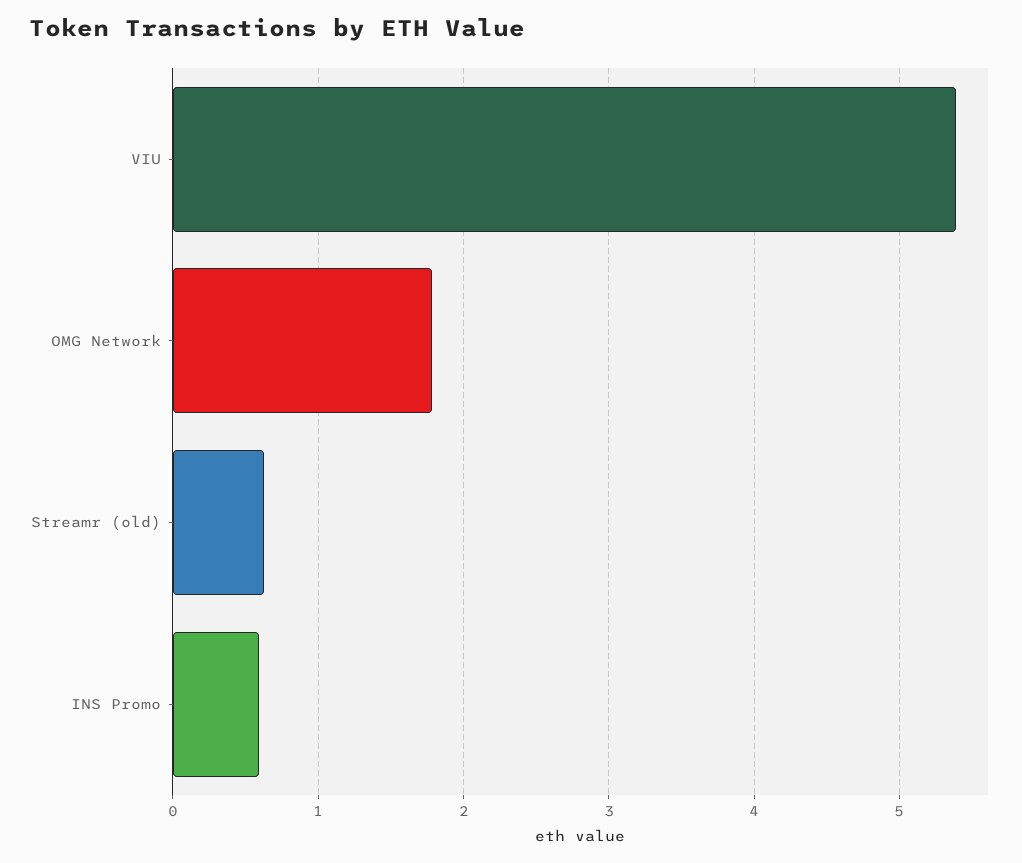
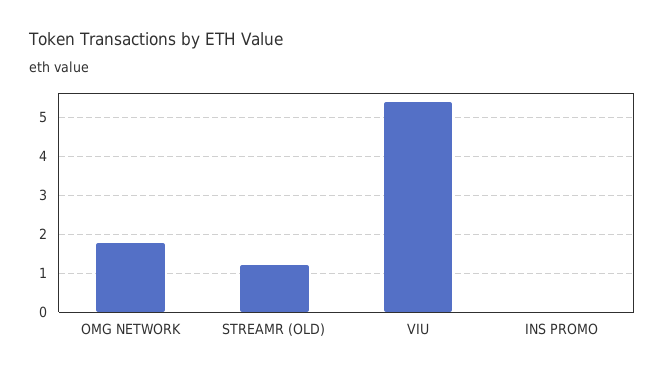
Streamr (old): 0.6 -> 1.2
INS Promo: 0.6 -> 0

